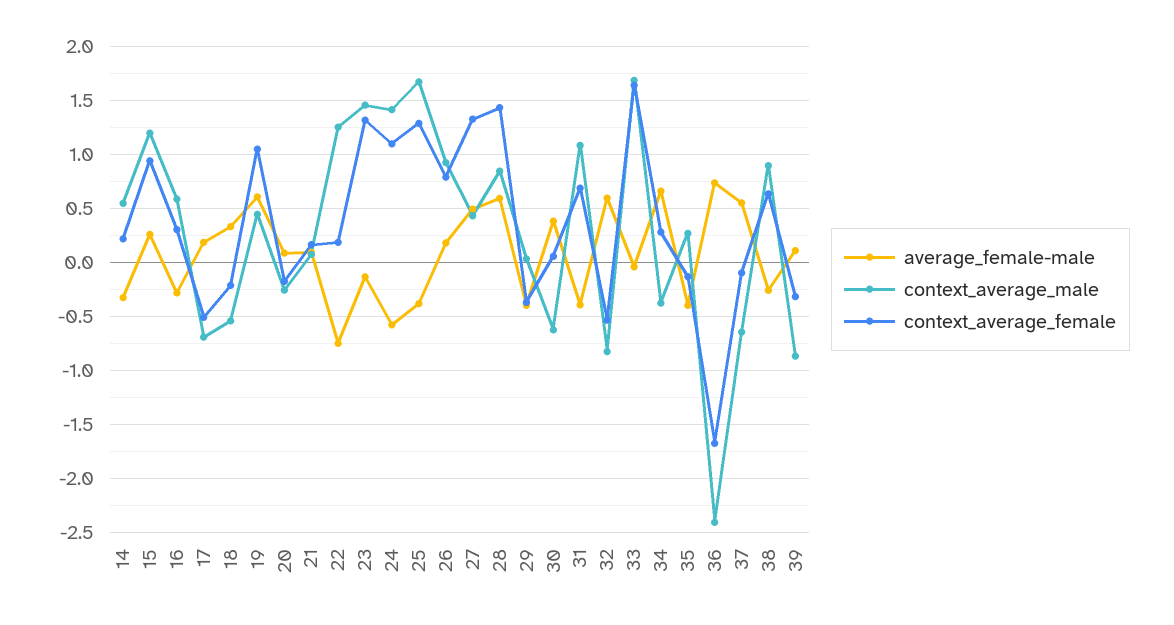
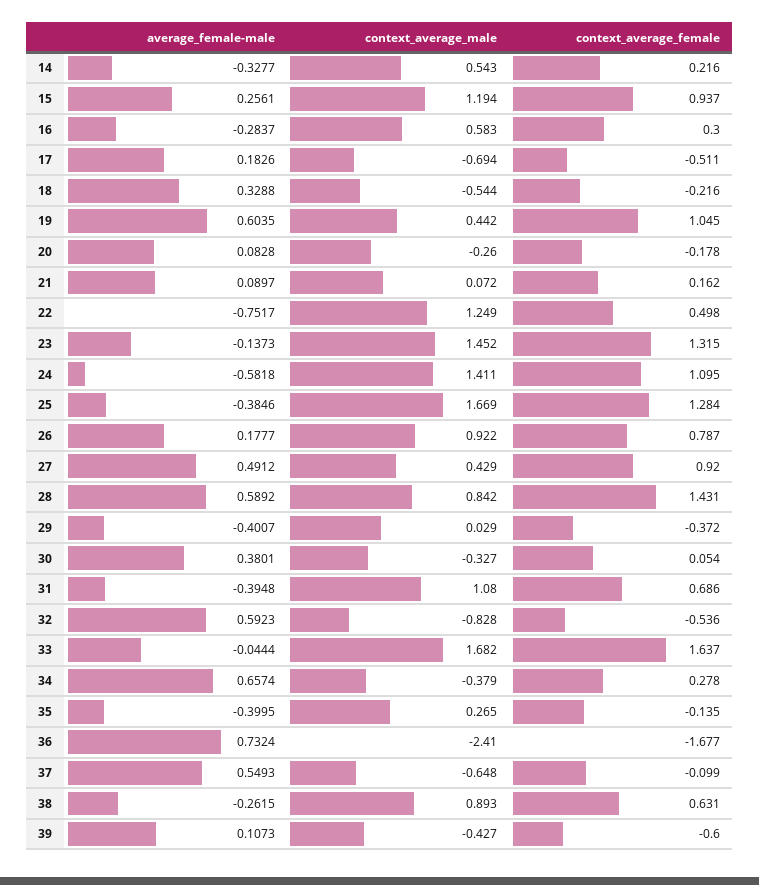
context_average_female, 22: 0.2 -> 0.498
context_average_female, 27: 1.3 -> 0.92
context_average_male, 30: -0.6 -> -0.327
context_average_male, 39: -0.9 -> -0.427
context_average_female, 39: -0.3 -> -0.6

